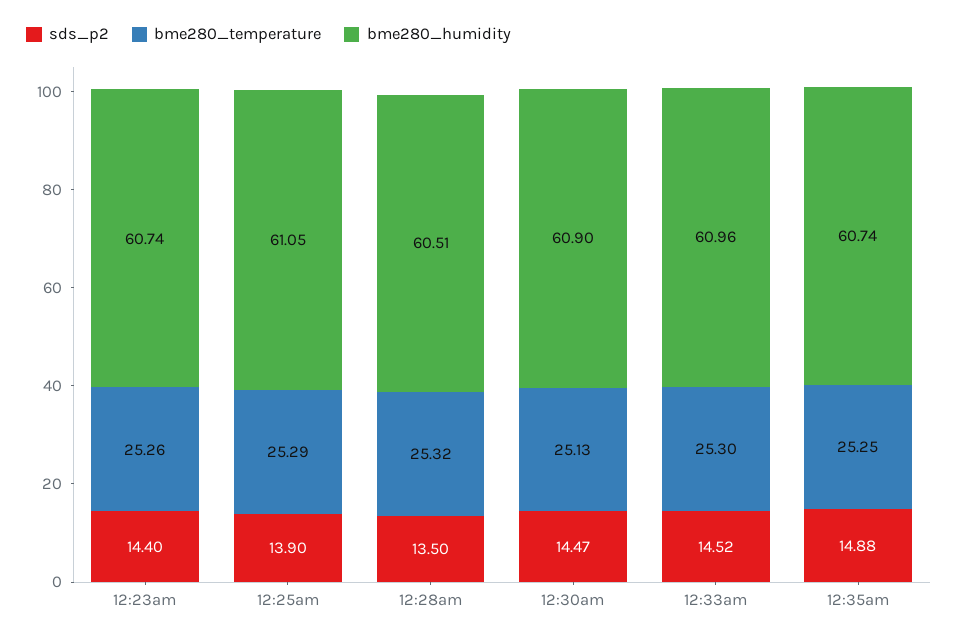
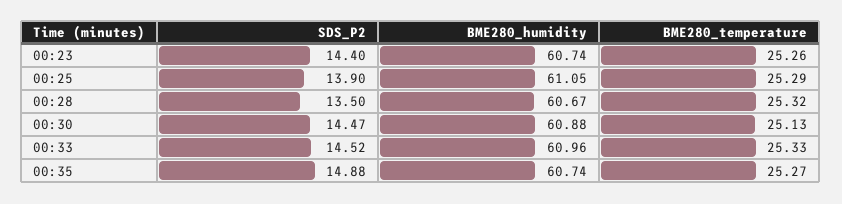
bme280_humidity, 12:28am: 60.51 -> 60.67
bme280_humidity, 12:30am: 60.9 -> 60.88
bme280_temperature, 12:33am: 25.3 -> 25.33
bme280_temperature, 12:35am: 25.25 -> 25.27

